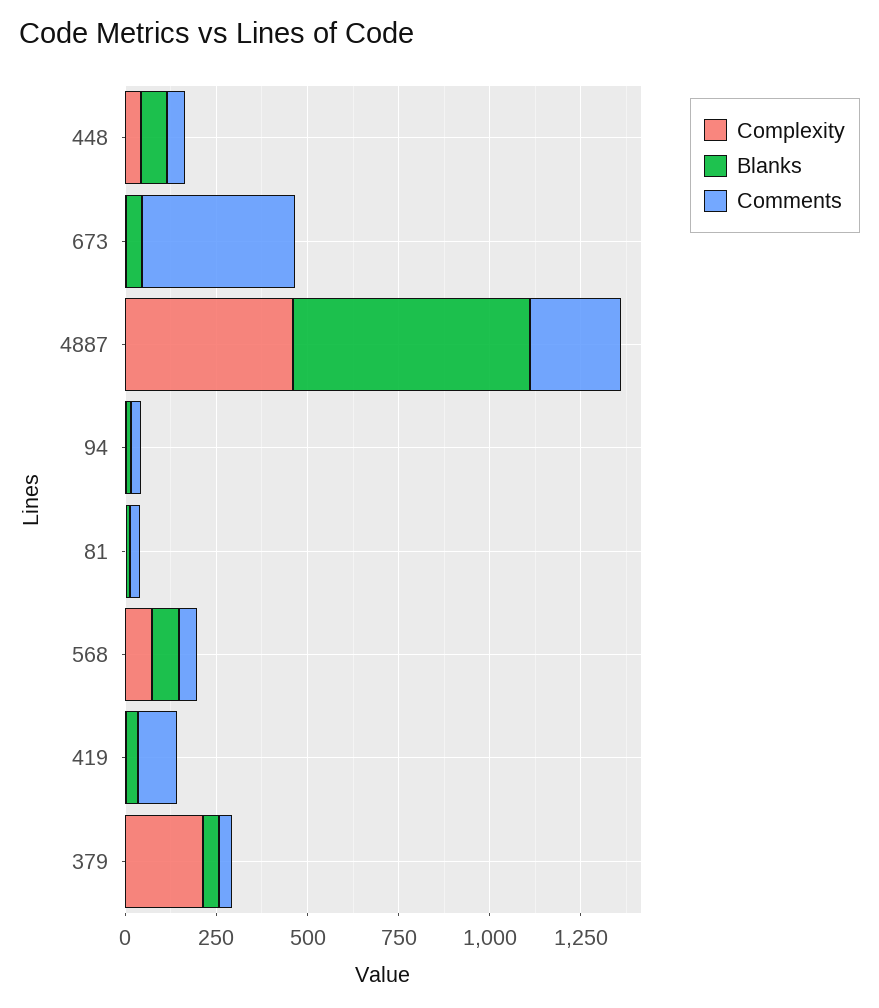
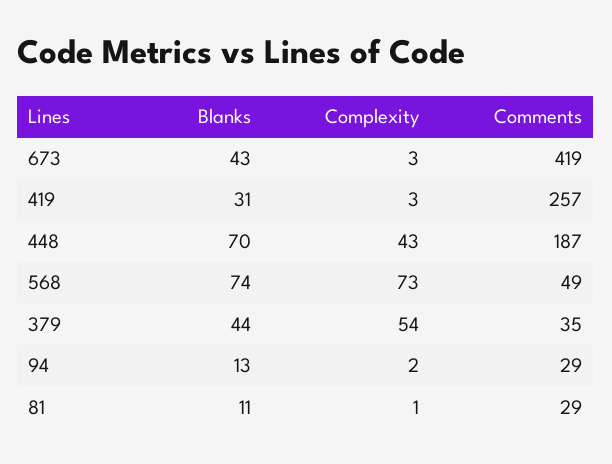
Comments, 448: 50 -> 187
Complexity, 4887: 450 -> none
Blanks, 4887: 650 -> none
Comments, 4887: 250 -> none
Comments, 419: 100 -> 257
Complexity, 379: 200 -> 54

